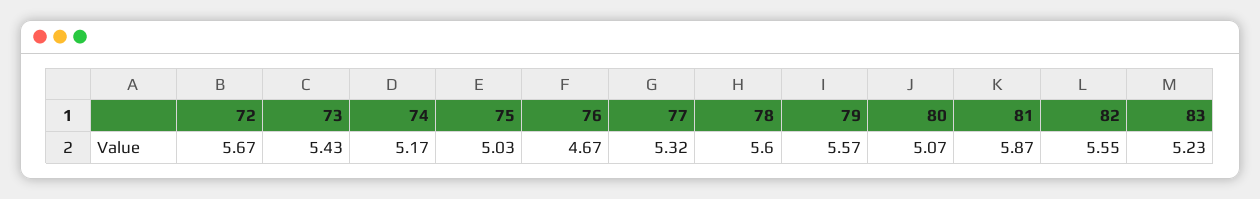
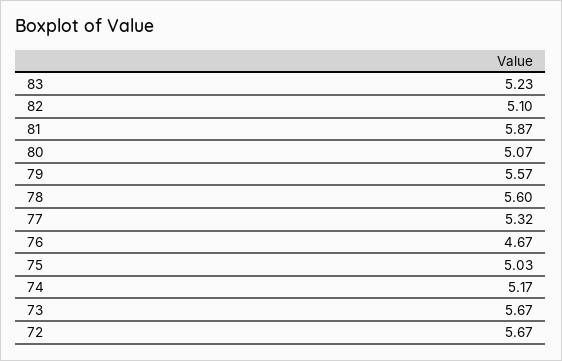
73: 5.43 -> 5.67
82: 5.55 -> 5.1

